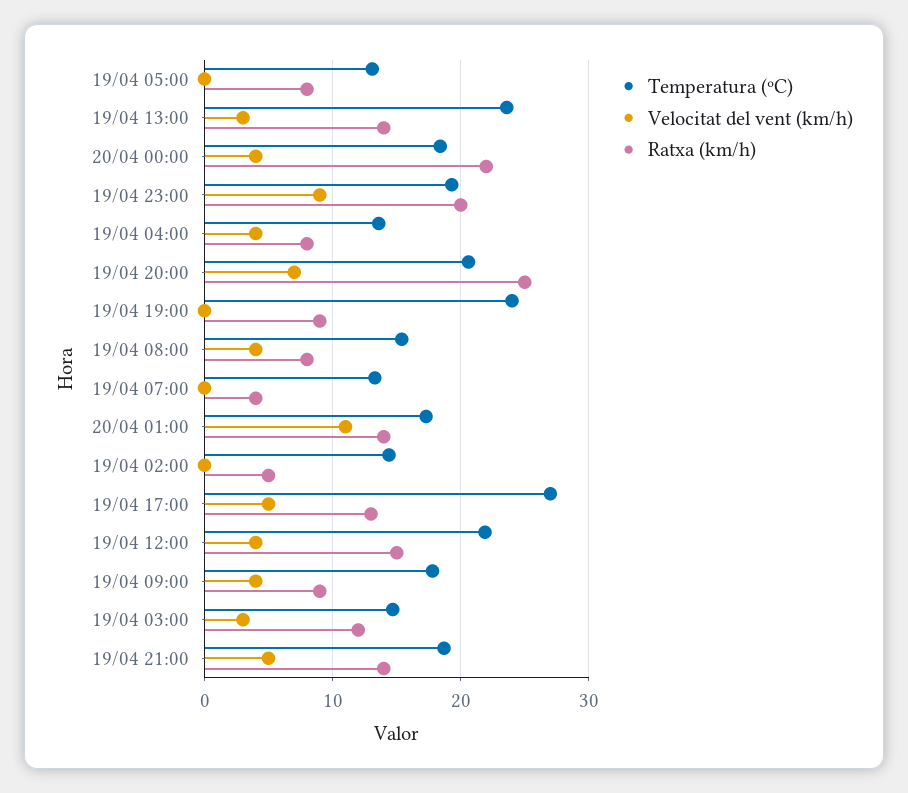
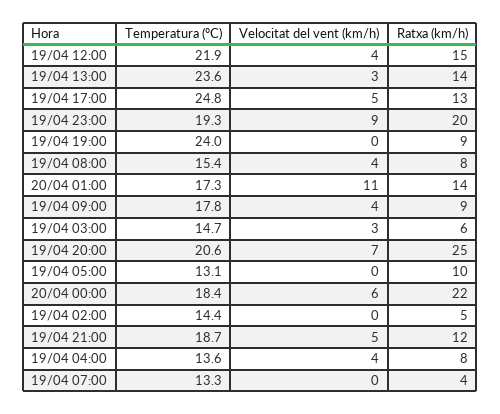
Ratxa (km/h), 19/04 05:00: 8 -> 10
Velocitat del vent (km/h), 20/04 00:00: 4 -> 6
Temperatura (ºC), 19/04 17:00: 27 -> 24.8
Ratxa (km/h), 19/04 03:00: 12 -> 6
Ratxa (km/h), 19/04 21:00: 14 -> 12

